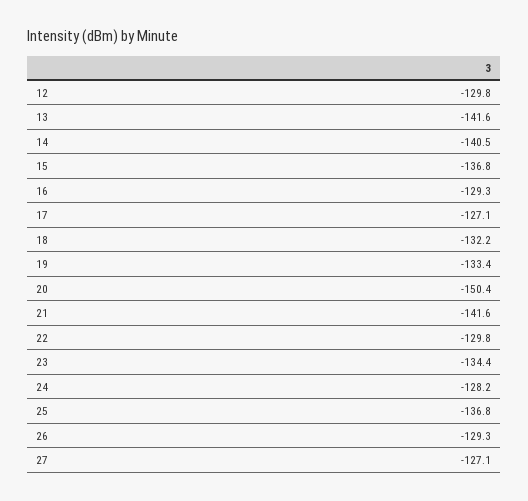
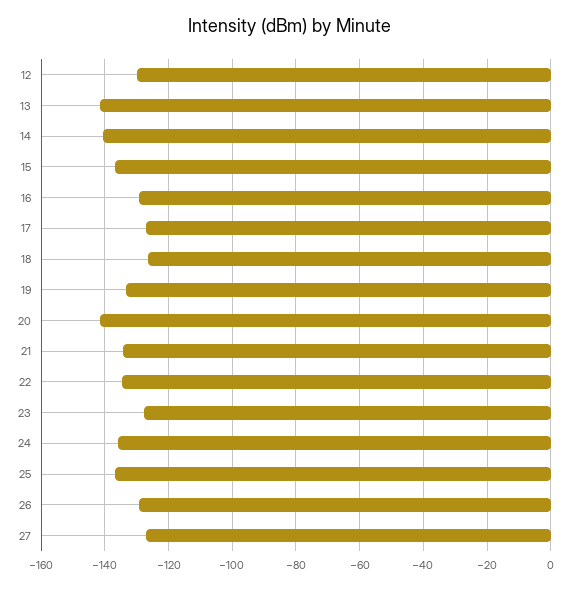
18: -132.2 -> -126
20: -150.4 -> -142
21: -141.6 -> -134
22: -129.8 -> -134
23: -134.4 -> -128
24: -128.2 -> -136

